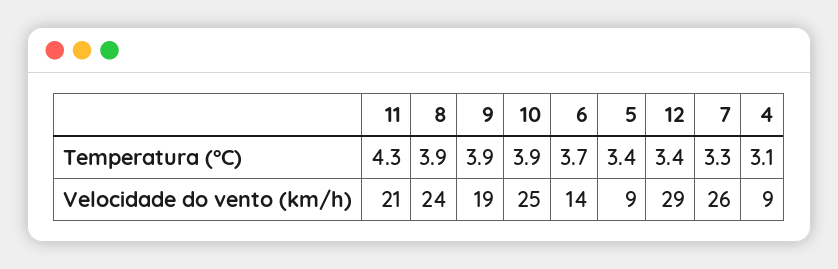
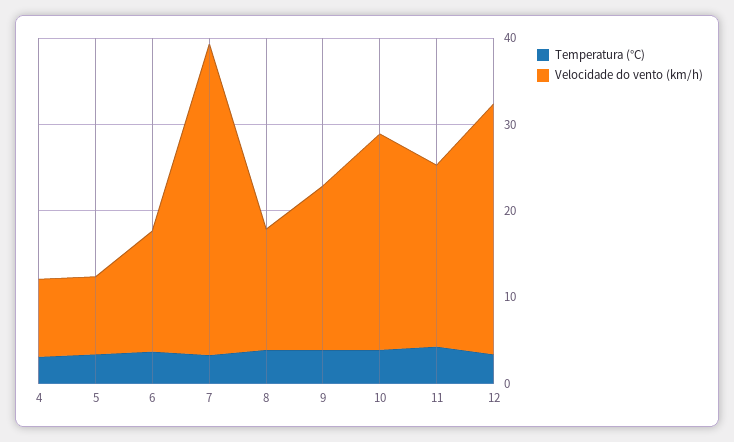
Velocidade do vento (km/h), 8: 24 -> 14
Velocidade do vento (km/h), 7: 26 -> 36

